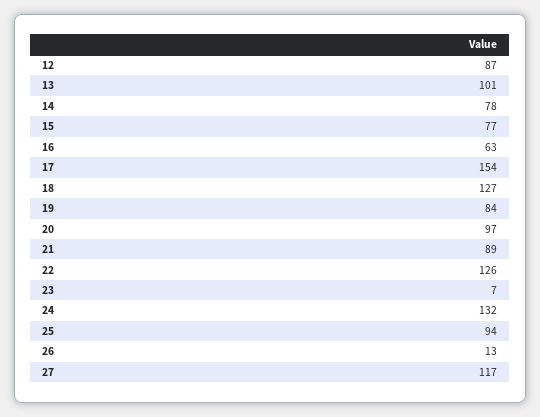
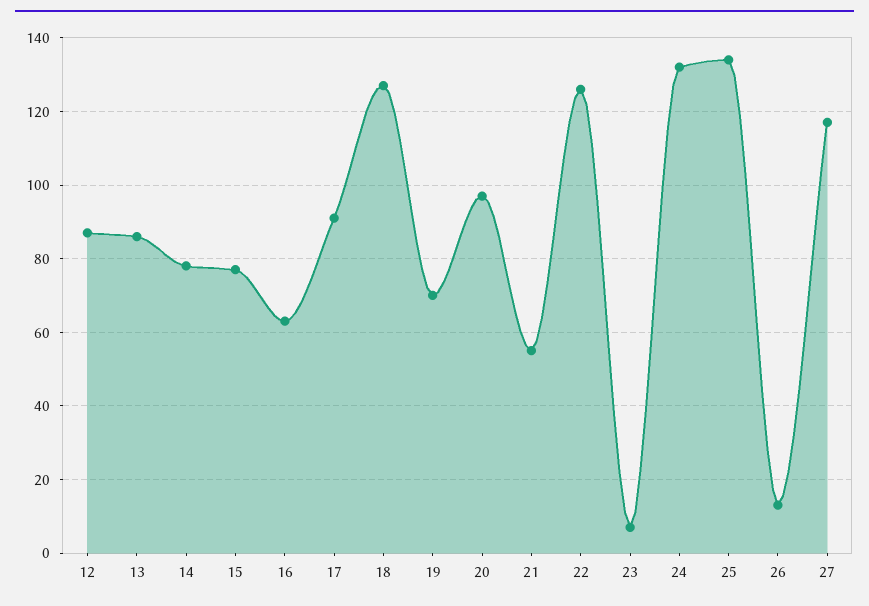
13: 101 -> 85
17: 154 -> 90
19: 84 -> 70
21: 89 -> 55
25: 94 -> 135

